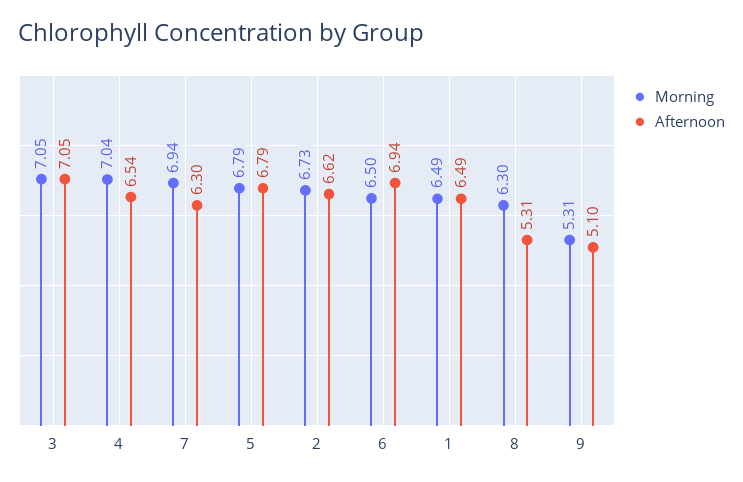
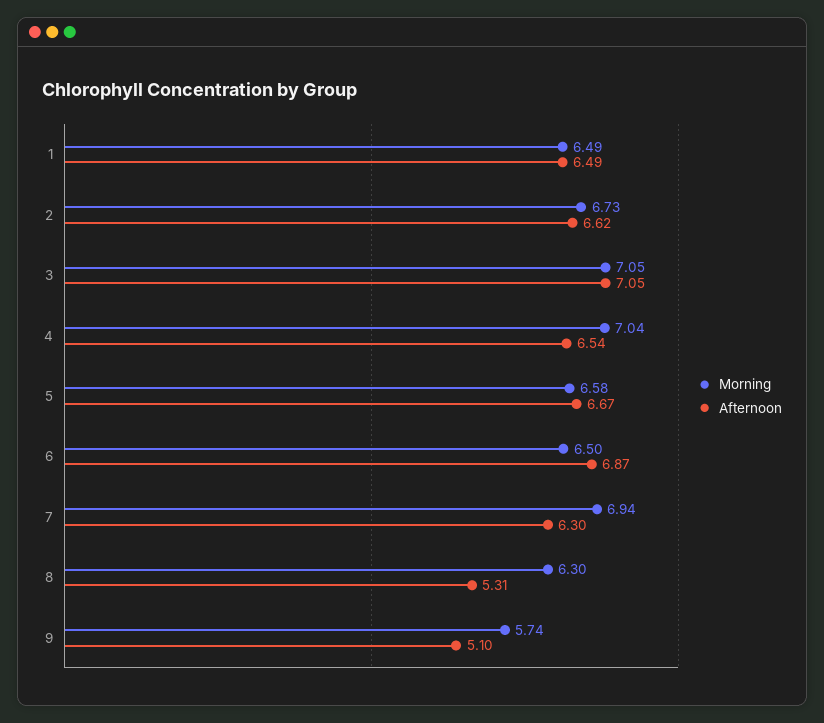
Morning, 5: 6.79 -> 6.58
Afternoon, 5: 6.79 -> 6.67
Afternoon, 6: 6.94 -> 6.87
Morning, 9: 5.31 -> 5.74

